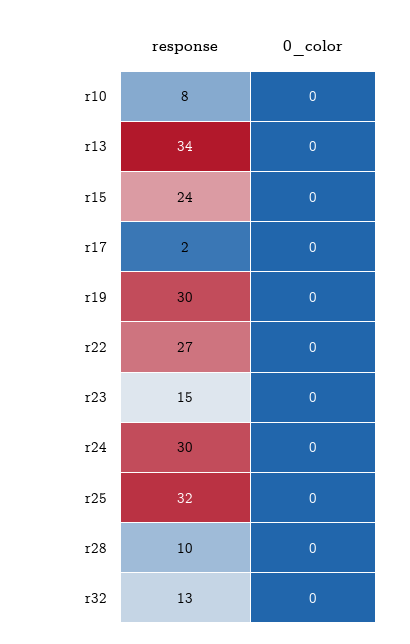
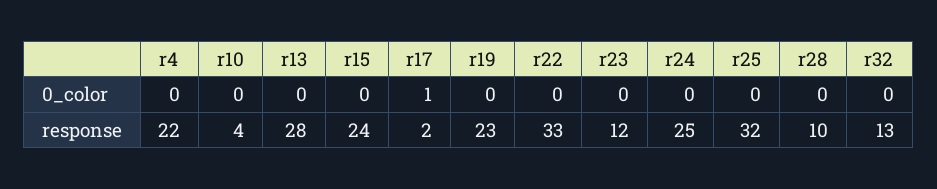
response, r10: 8 -> 4
response, r13: 34 -> 28
0_color, r17: 0 -> 1
response, r19: 30 -> 23
response, r22: 27 -> 33
response, r23: 15 -> 12
response, r24: 30 -> 25
0_color, r4: none -> 0
response, r4: none -> 22

